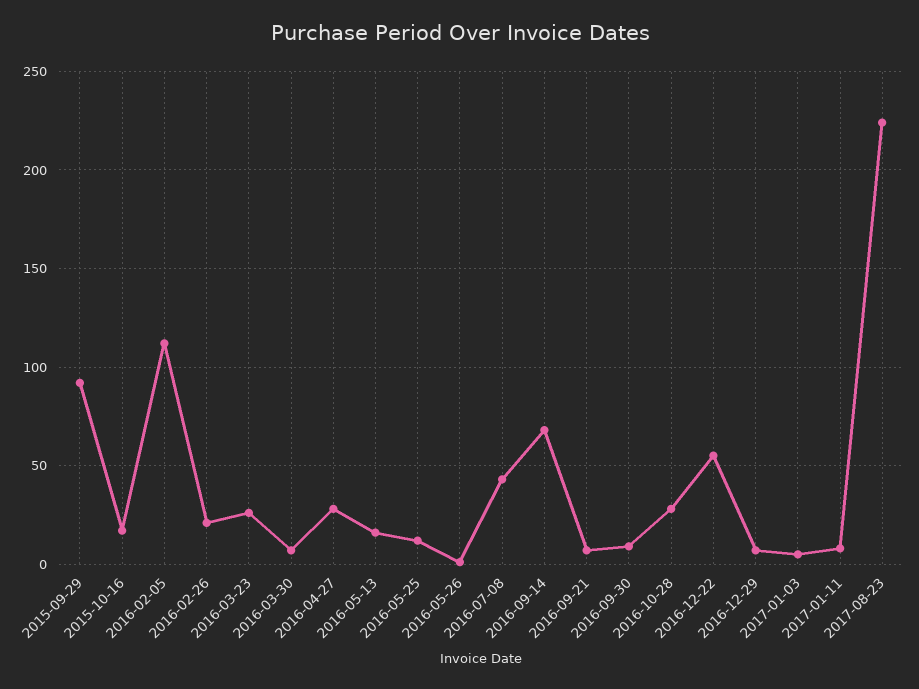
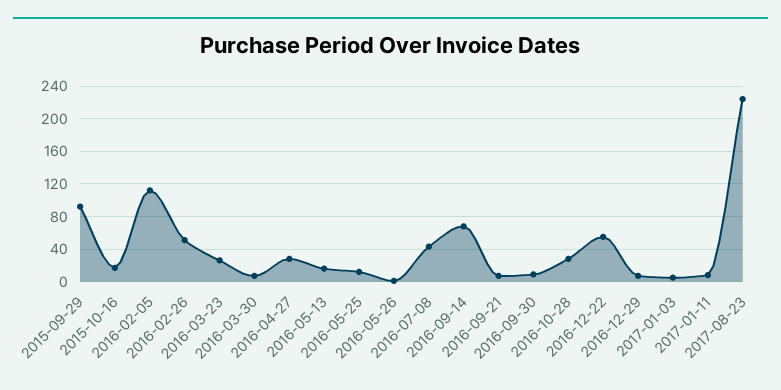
2016-02-26: 20 -> 50

